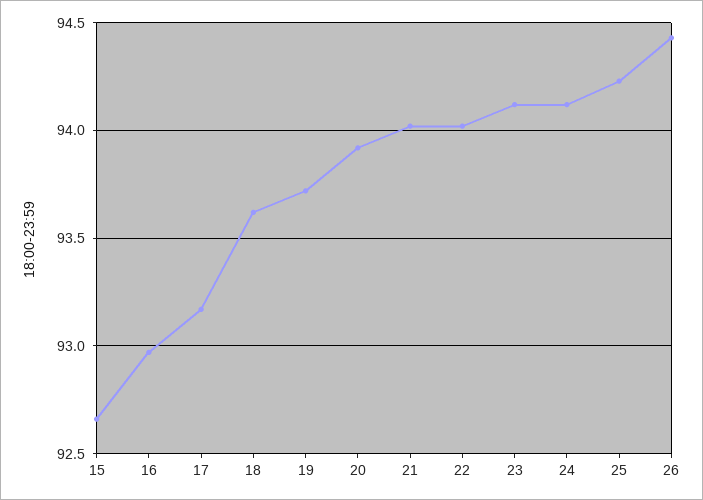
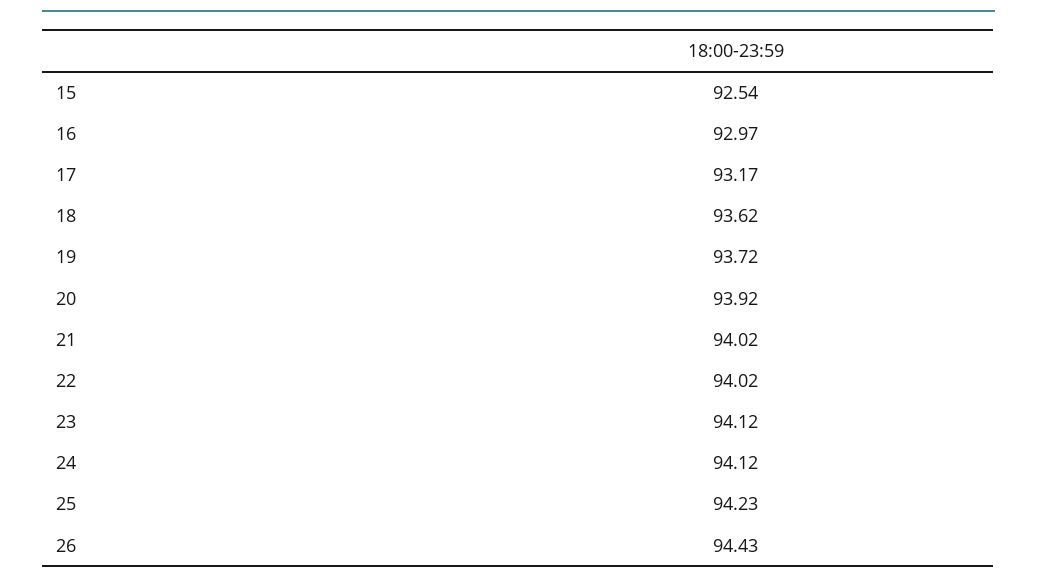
15: 92.65 -> 92.54

